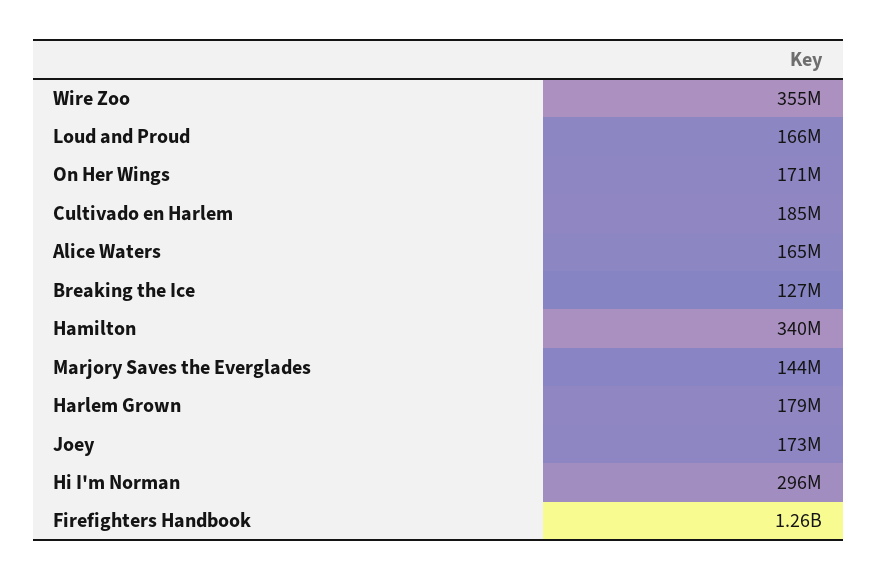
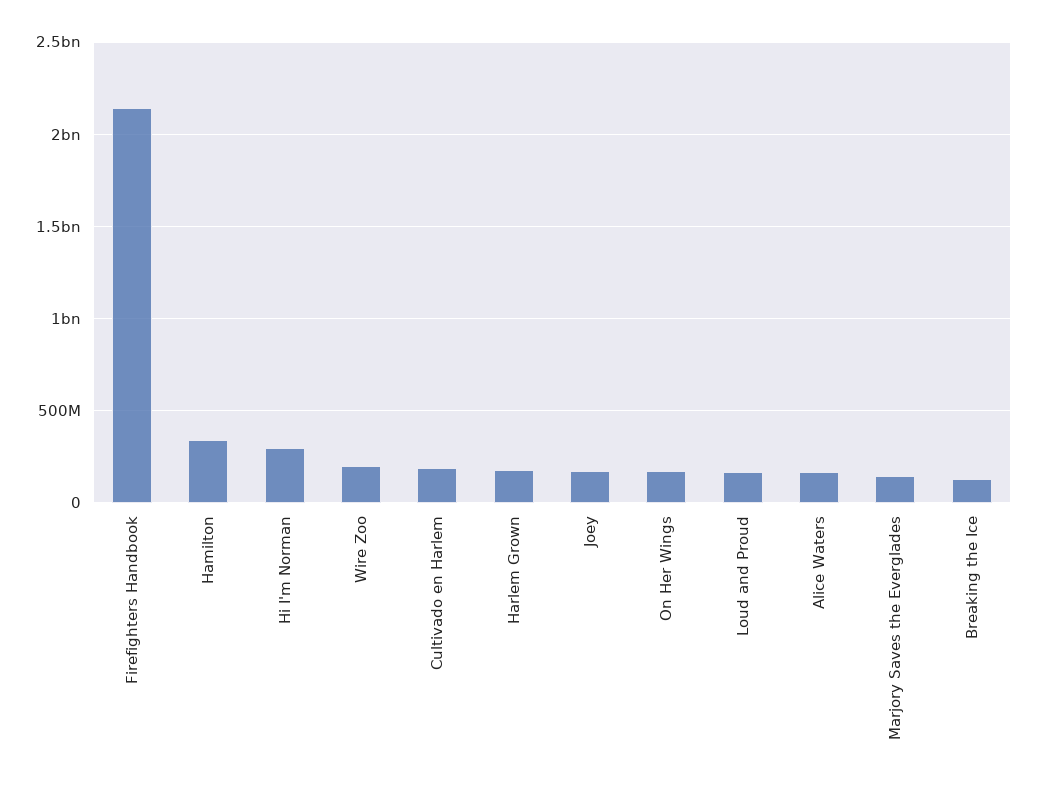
Wire Zoo: 355000000 -> 200000000
Firefighters Handbook: 1260000000 -> 2150000000

